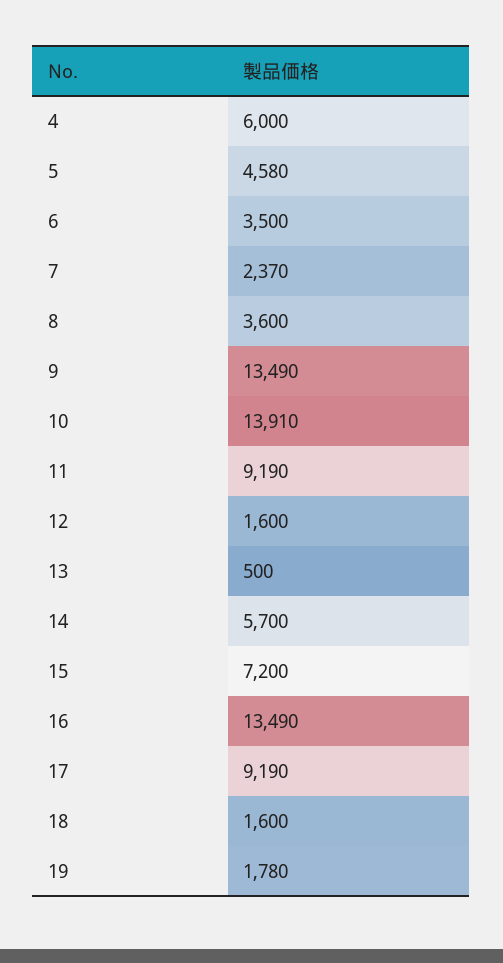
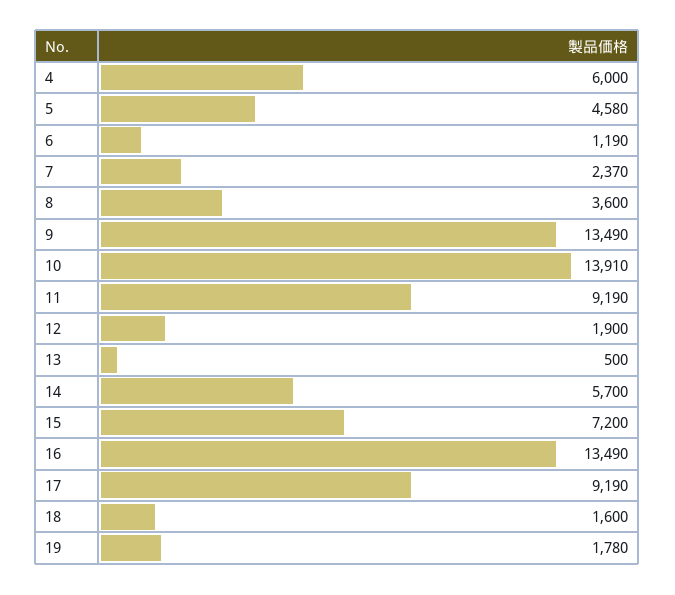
6: 3500 -> 1190
12: 1600 -> 1900

